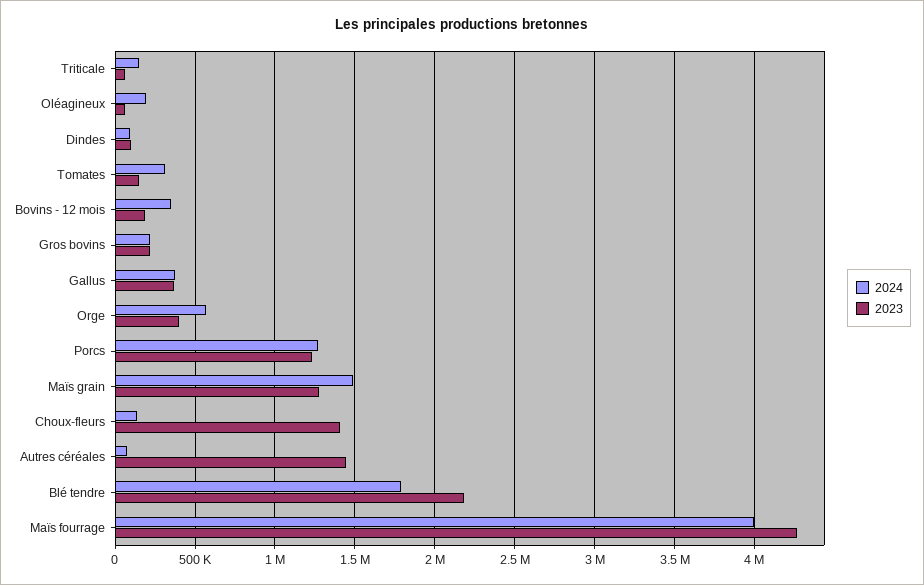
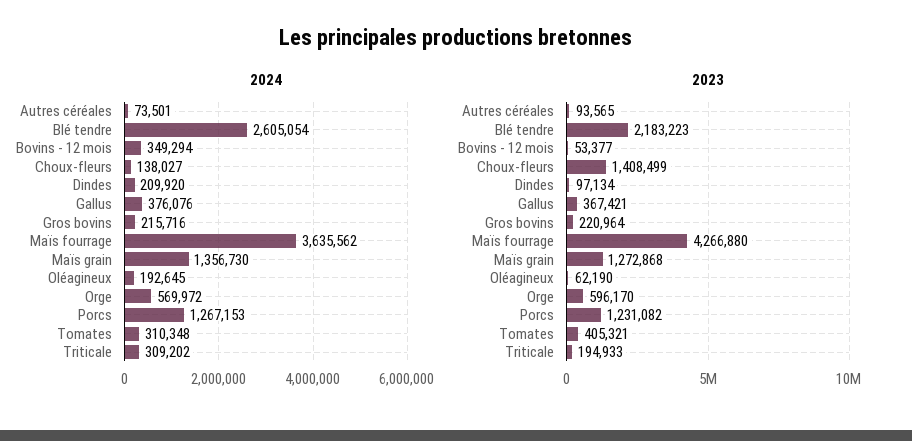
2024, Triticale: 150000 -> 309202
2023, Triticale: 50000 -> 194933
2024, Dindes: 100000 -> 209920
2023, Tomates: 150000 -> 405321
2023, Bovins - 12 mois: 200000 -> 53377
2023, Orge: 400000 -> 596170
2024, Maïs grain: 1500000 -> 1356730
2023, Autres céréales: 1450000 -> 93565
2024, Blé tendre: 1800000 -> 2605054
2024, Maïs fourrage: 4000000 -> 3635562

